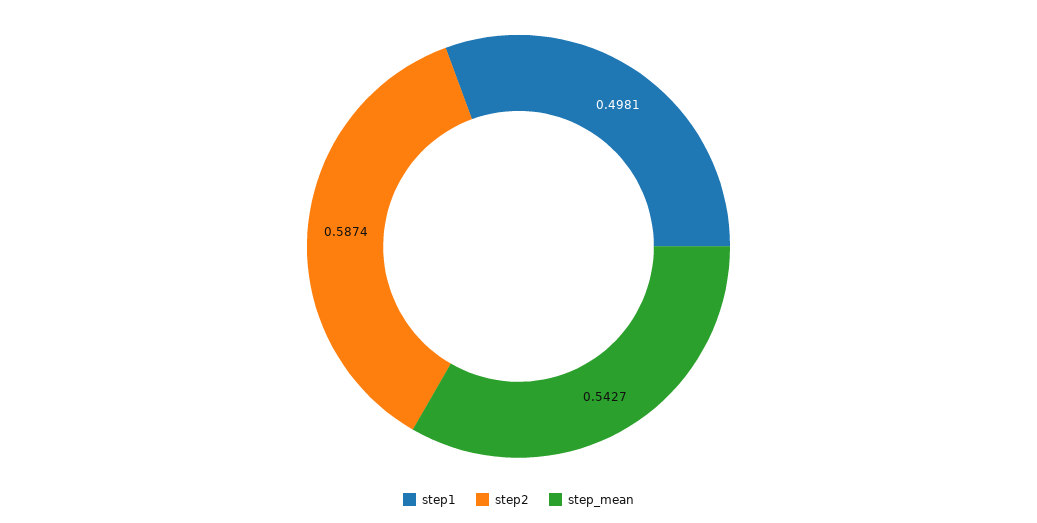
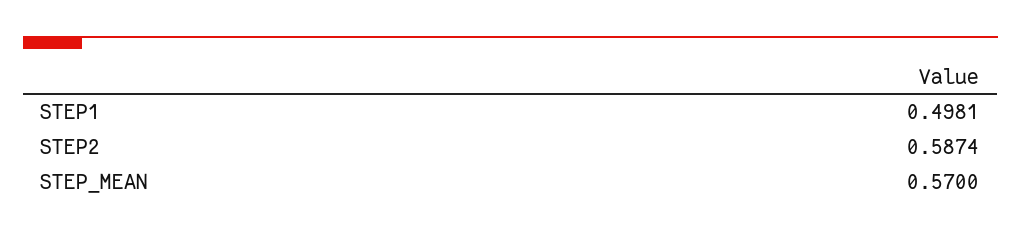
step_mean: 0.5427 -> 0.57

